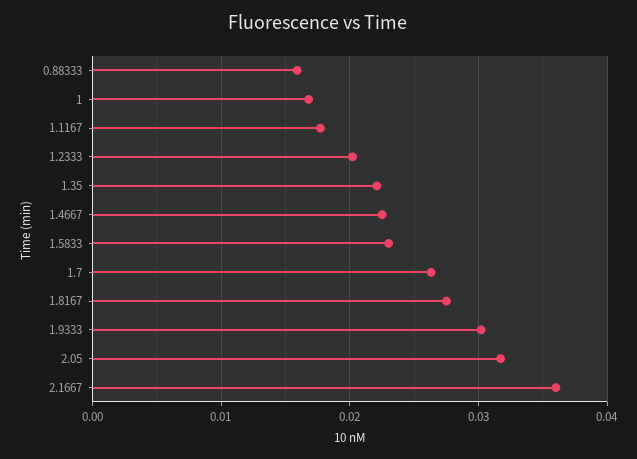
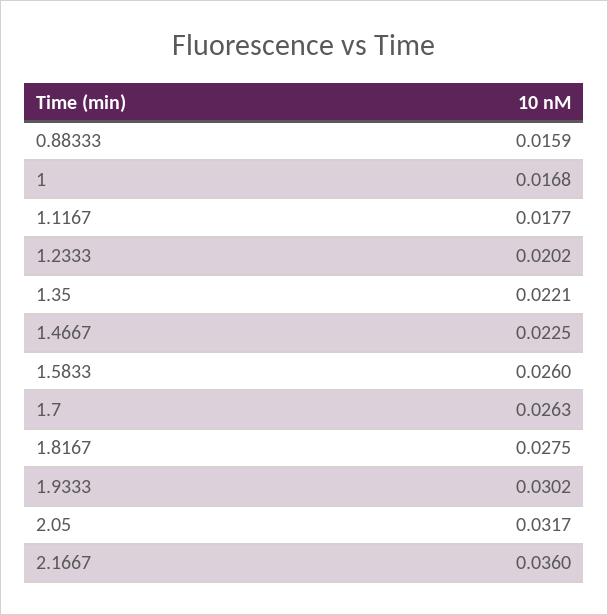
1.5833: 0.023 -> 0.026

